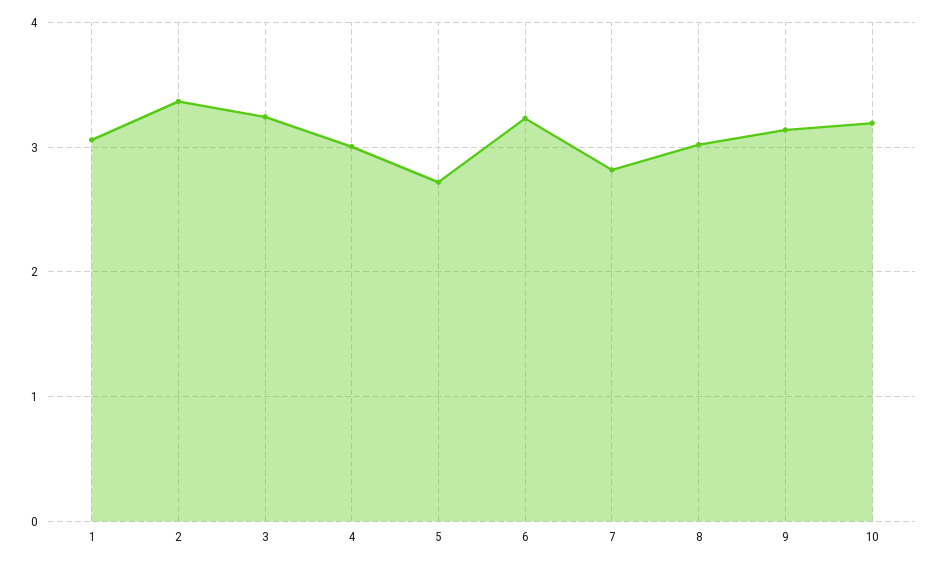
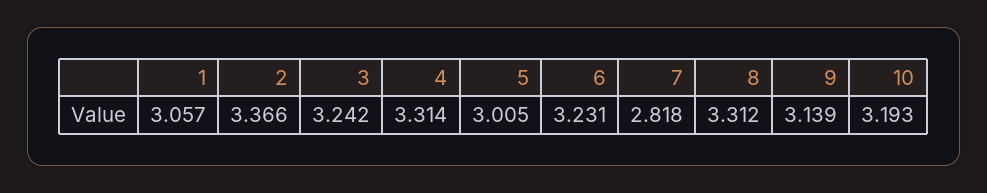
4: 3 -> 3.314
5: 2.7 -> 3.005
8: 3 -> 3.312

